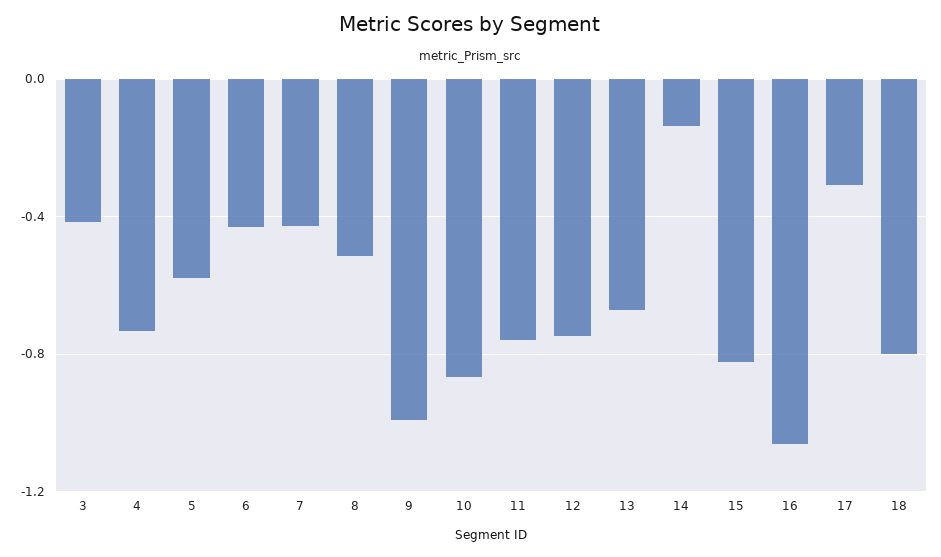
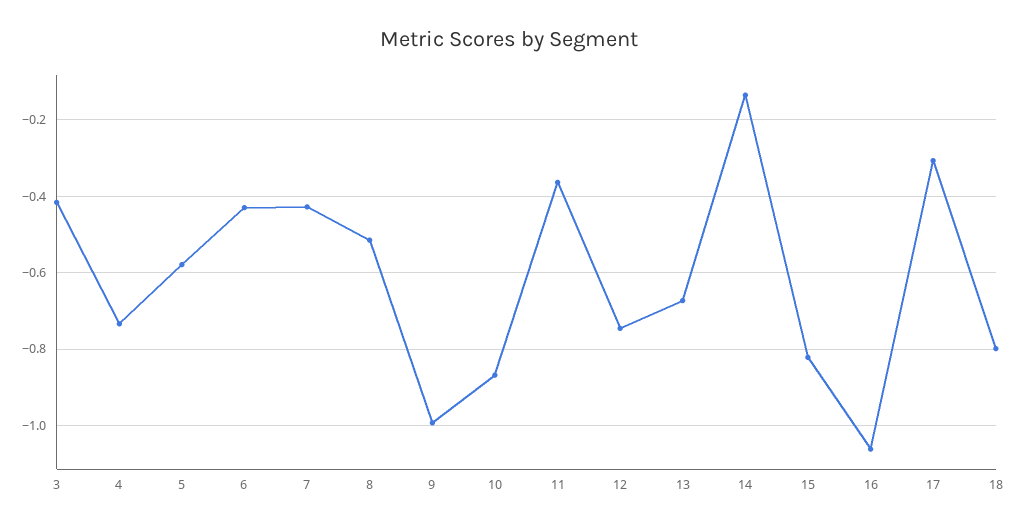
11: -0.75 -> -0.36

